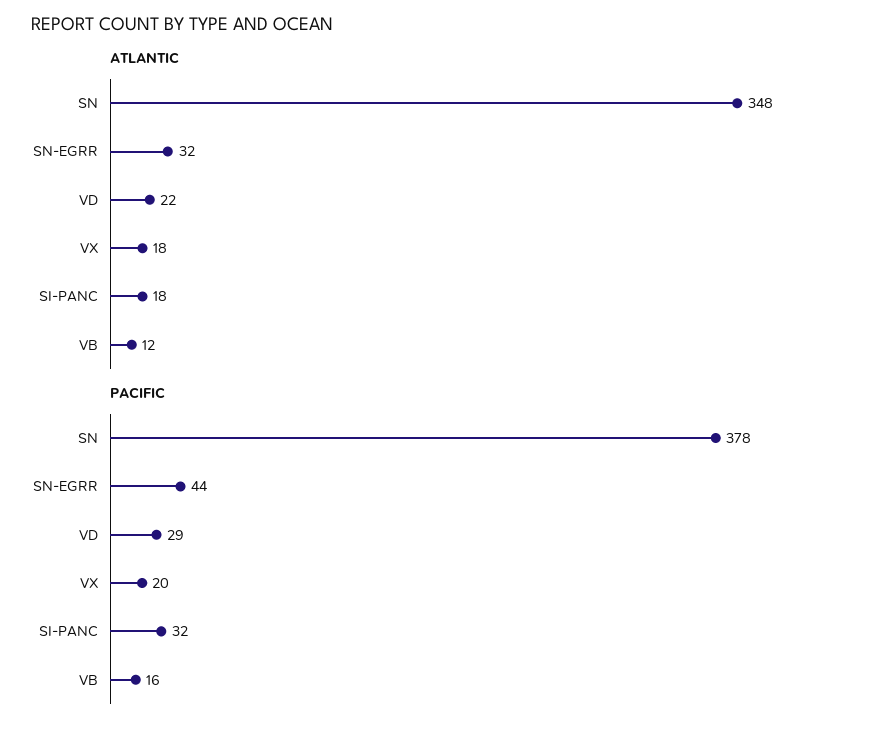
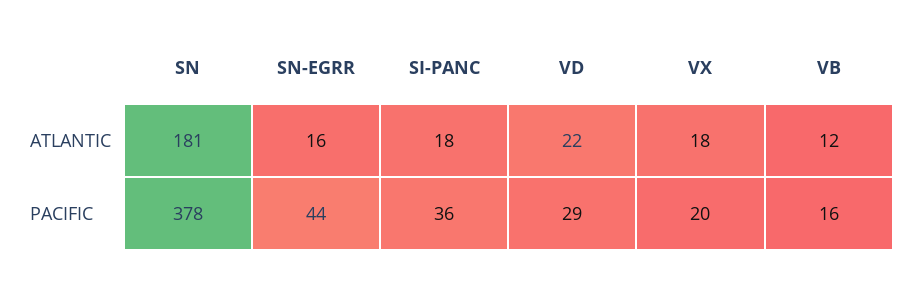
ATLANTIC, SN: 348 -> 181
ATLANTIC, SN-EGRR: 32 -> 16
PACIFIC, SI-PANC: 32 -> 36

